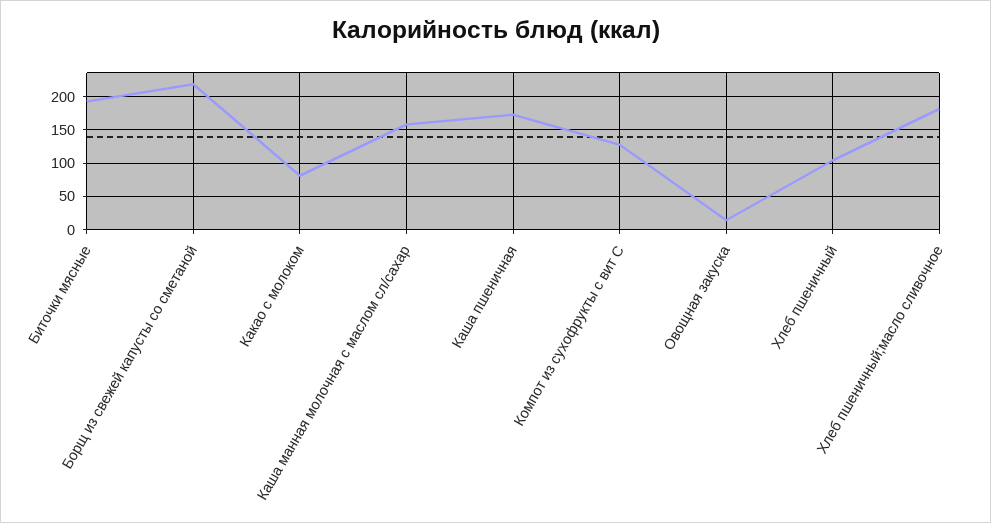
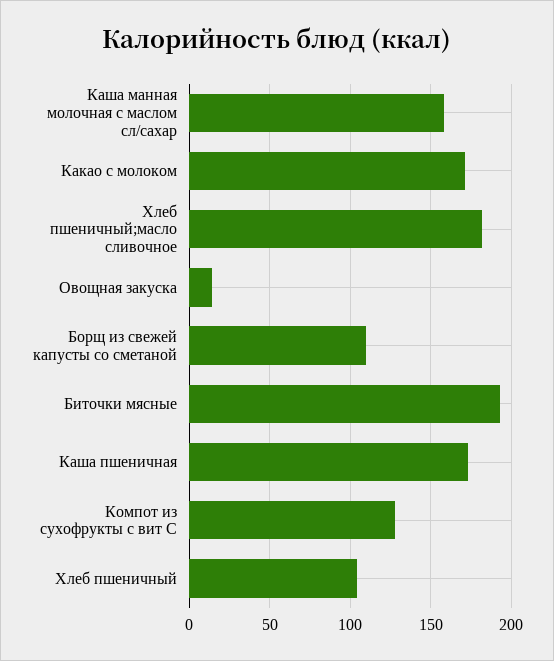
Борщ из свежей капусты со сметаной: 220 -> 110
Какао с молоком: 80 -> 170

